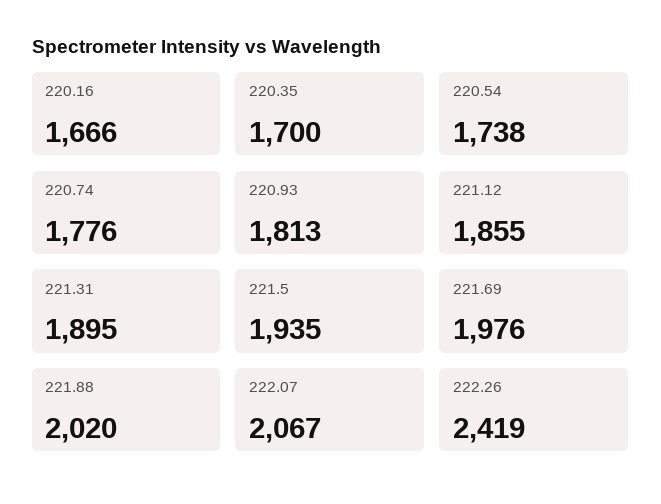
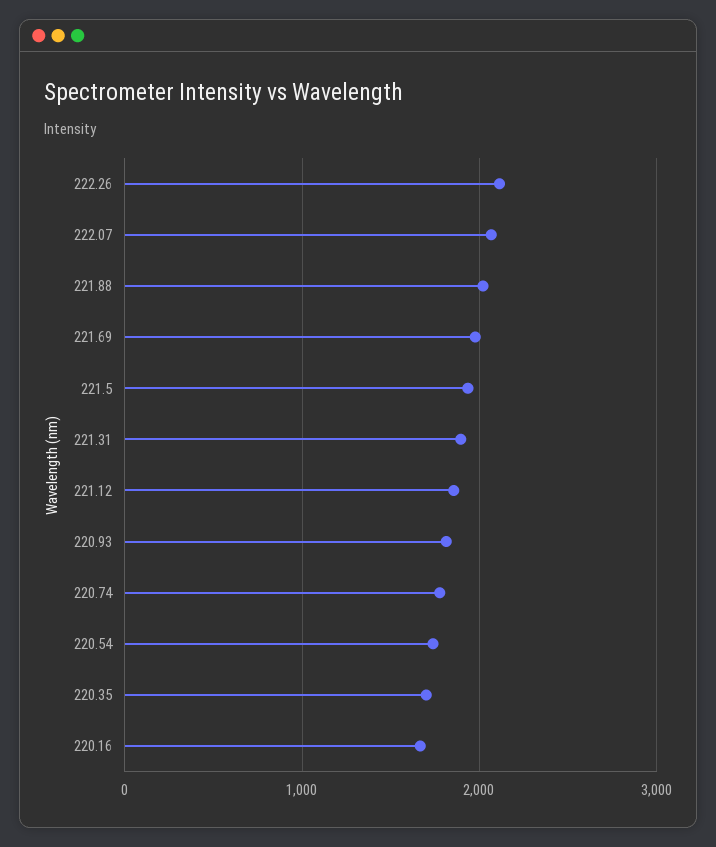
222.26: 2419 -> 2100

